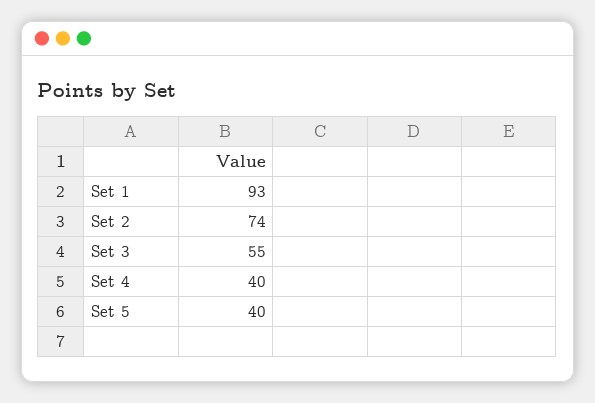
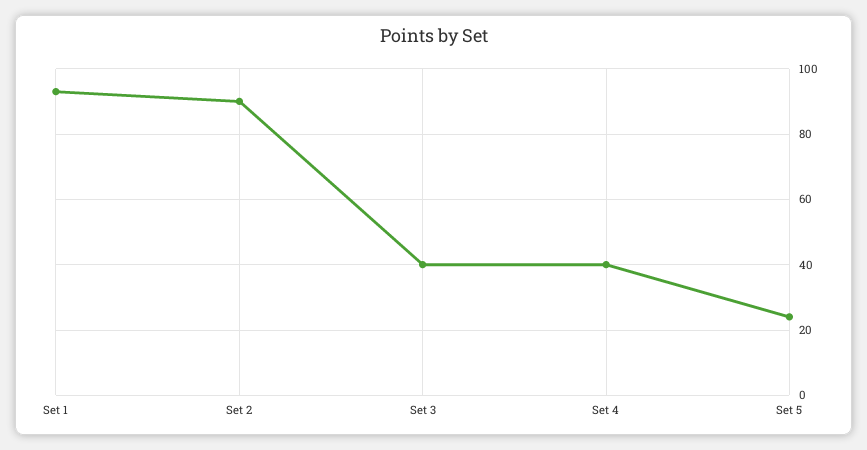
Set 2: 74 -> 90
Set 3: 55 -> 40
Set 5: 40 -> 25

